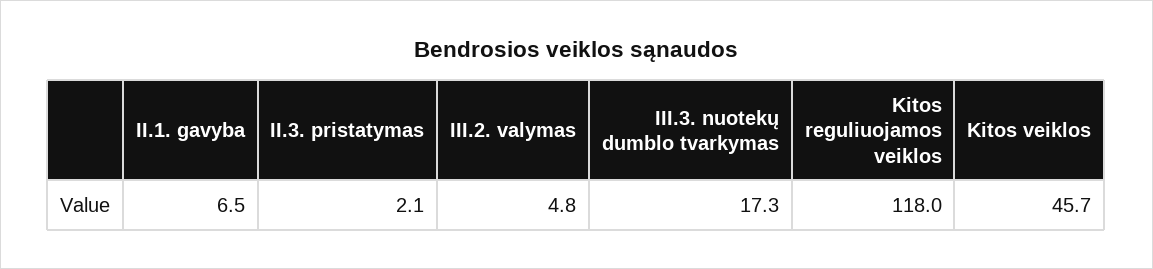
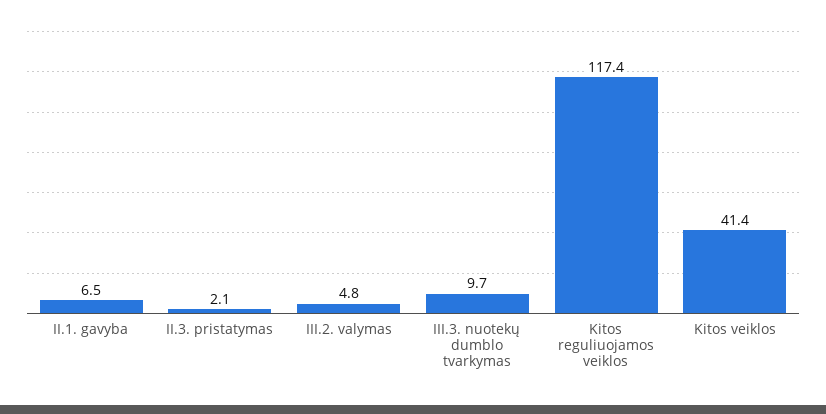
III.3. nuotekų dumblo tvarkymas: 17.3 -> 9.7
Kitos reguliuojamos veiklos: 118 -> 117.4
Kitos veiklos: 45.7 -> 41.4

